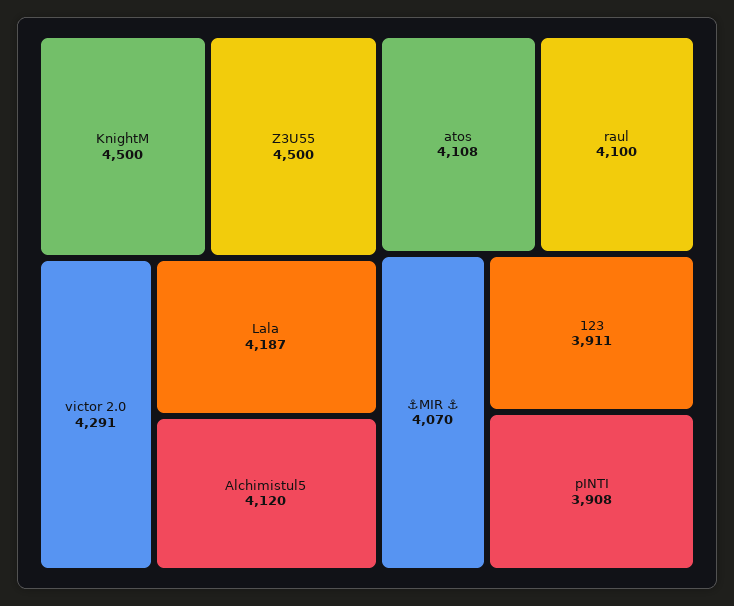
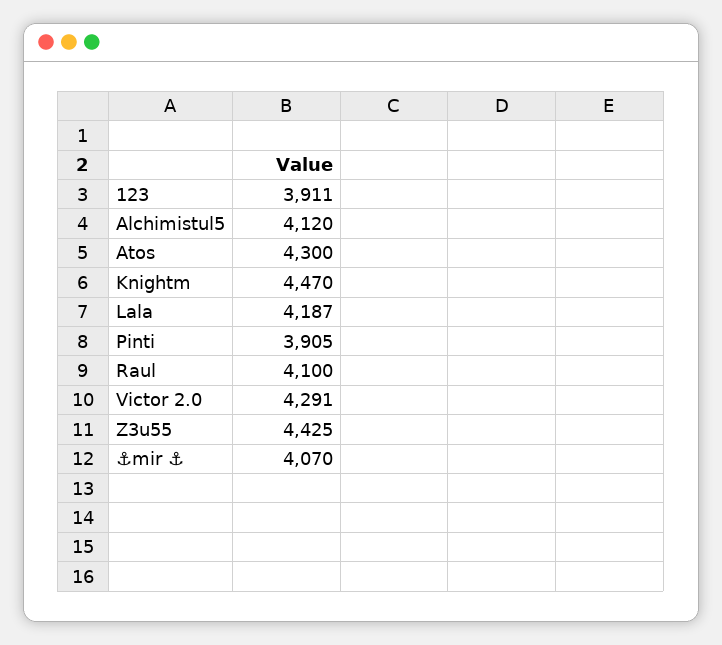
KnightM: 4500 -> 4470
Z3U55: 4500 -> 4425
atos: 4108 -> 4300
pINTI: 3908 -> 3905

